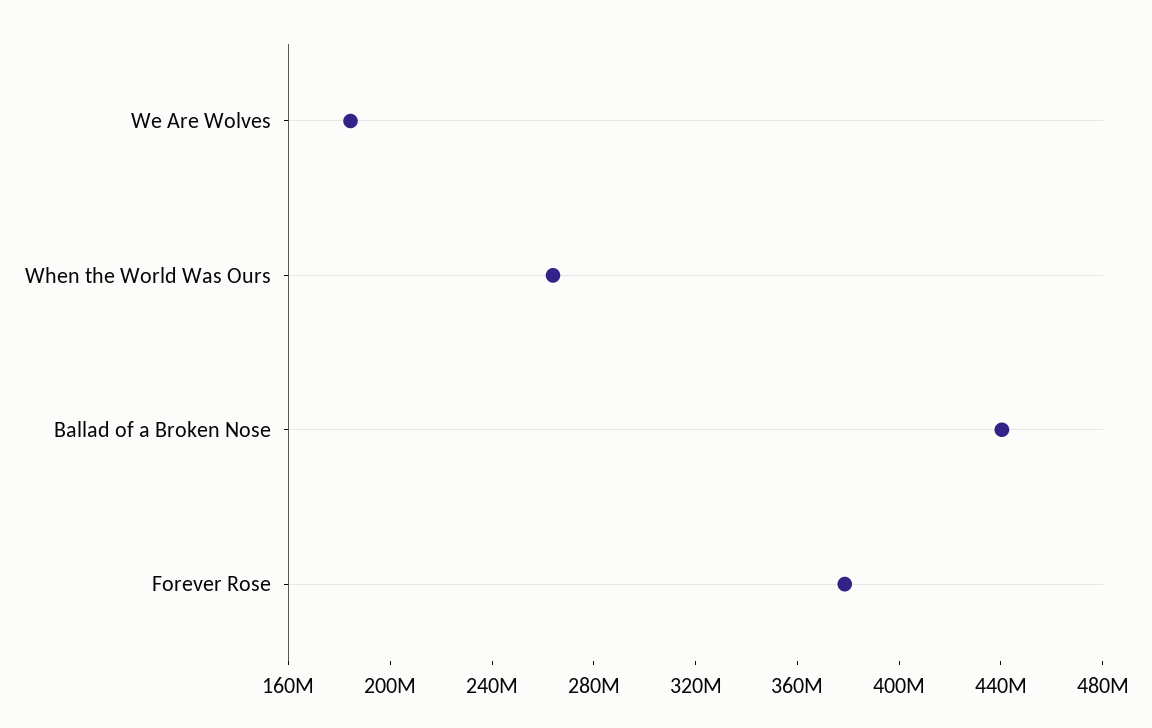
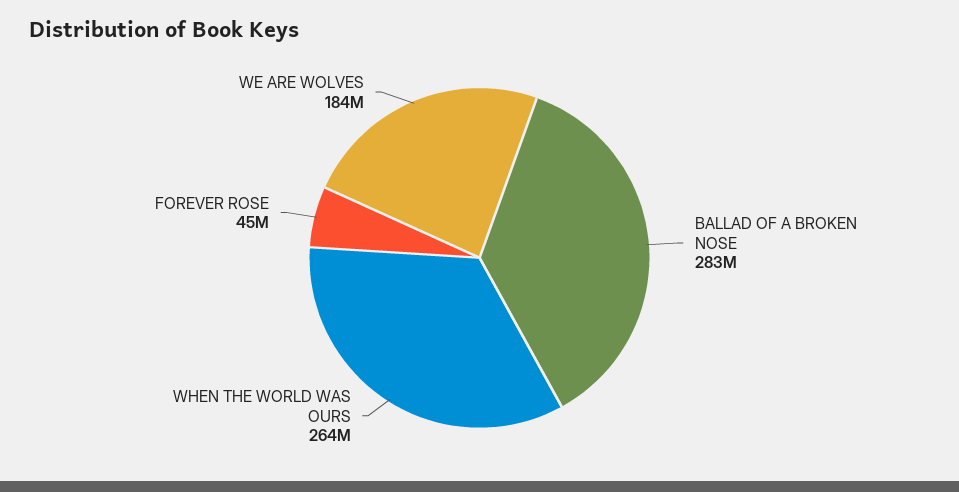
Ballad of a Broken Nose: 440000000 -> 283000000
Forever Rose: 380000000 -> 45000000

